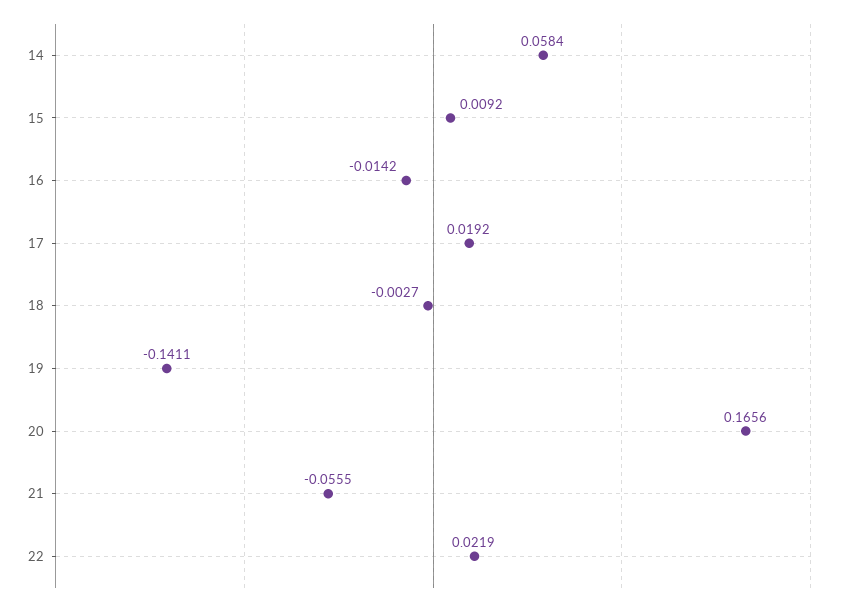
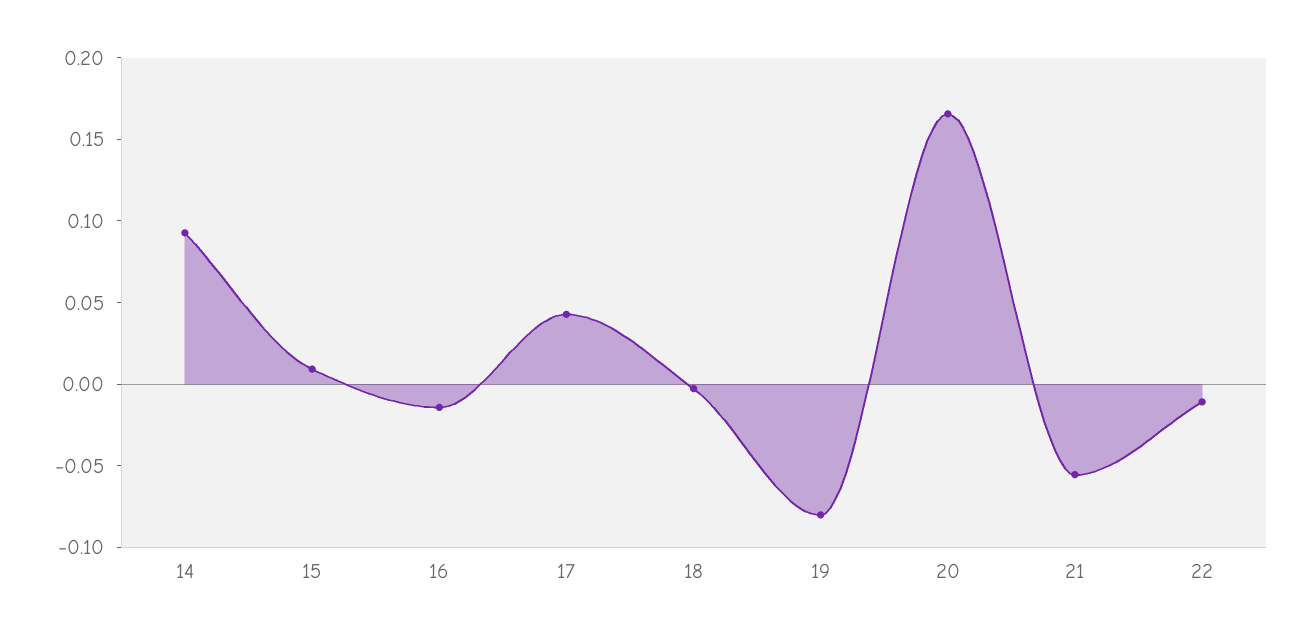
14: 0.0584 -> 0.09
17: 0.0192 -> 0.04
19: -0.1411 -> -0.08
22: 0.0219 -> -0.01

